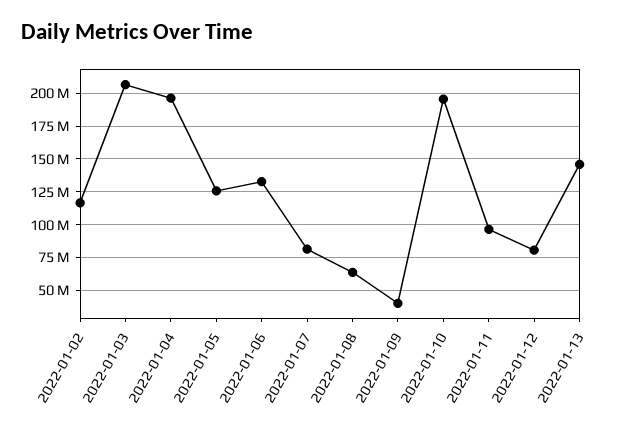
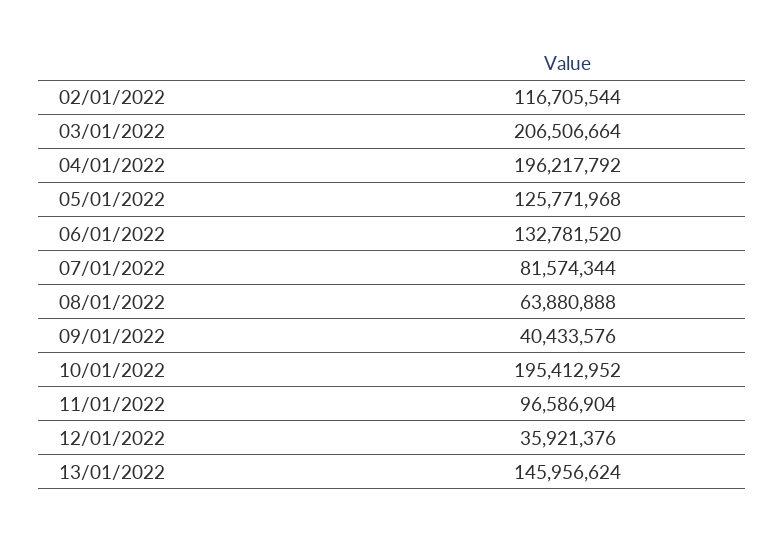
2022-01-12: 80000000 -> 35921376

